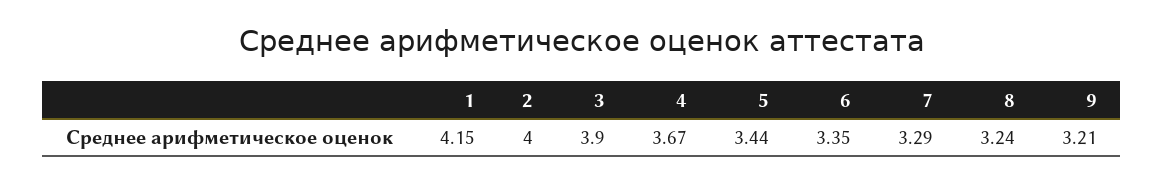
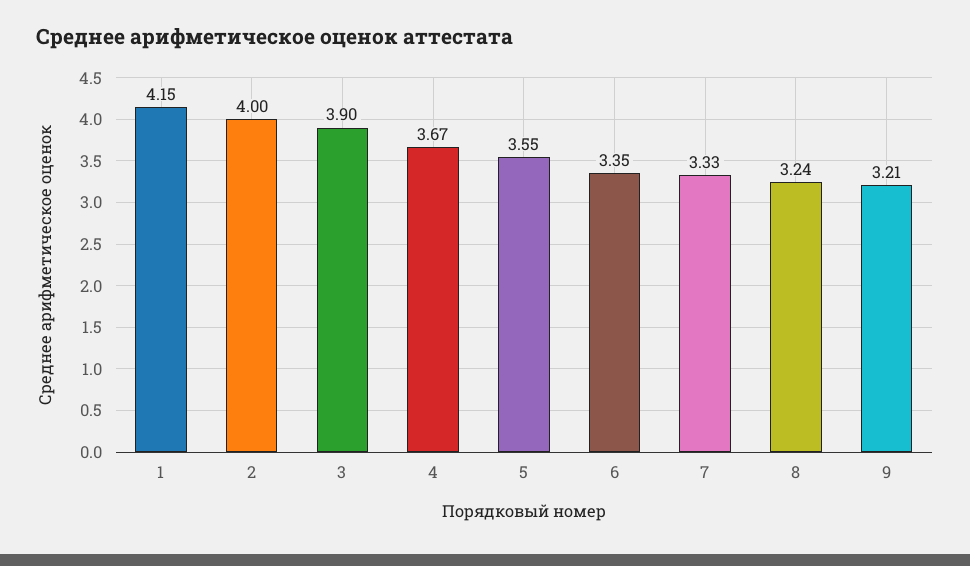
5: 3.44 -> 3.55
7: 3.29 -> 3.33

